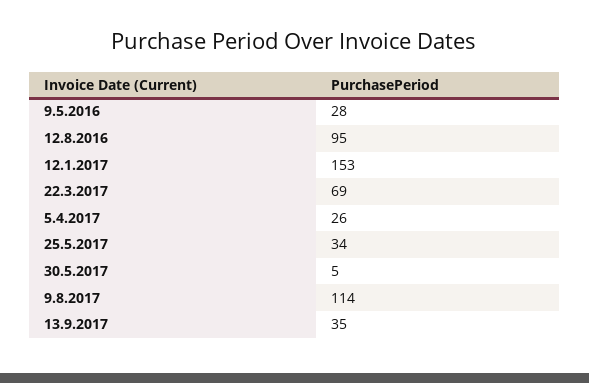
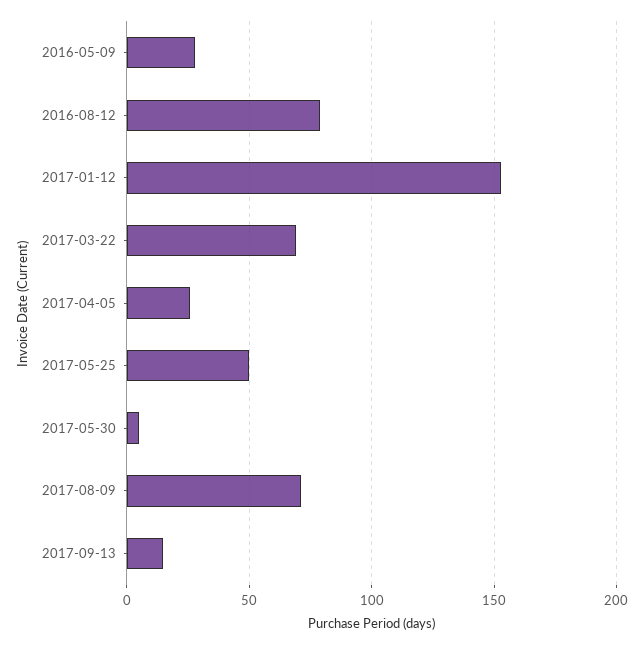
12.8.2016: 95 -> 80
25.5.2017: 34 -> 50
9.8.2017: 114 -> 70
13.9.2017: 35 -> 15

